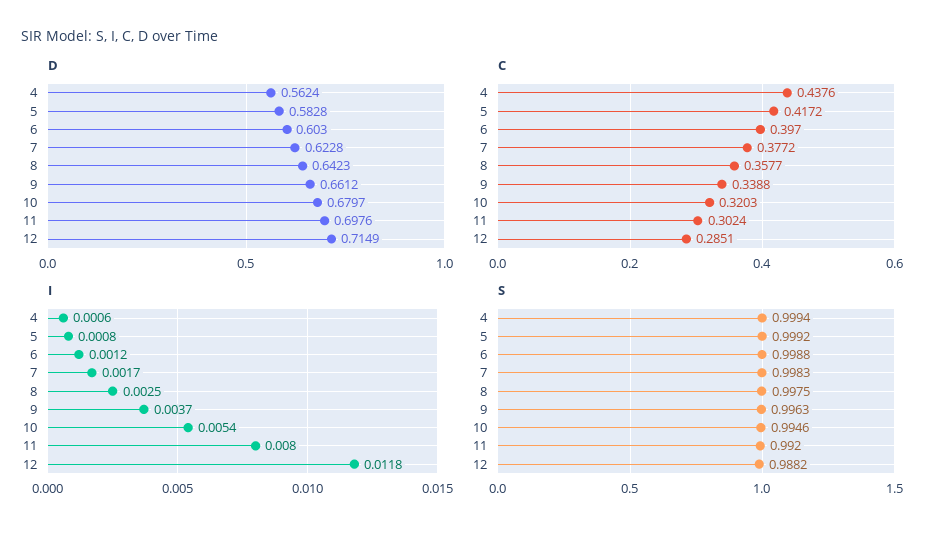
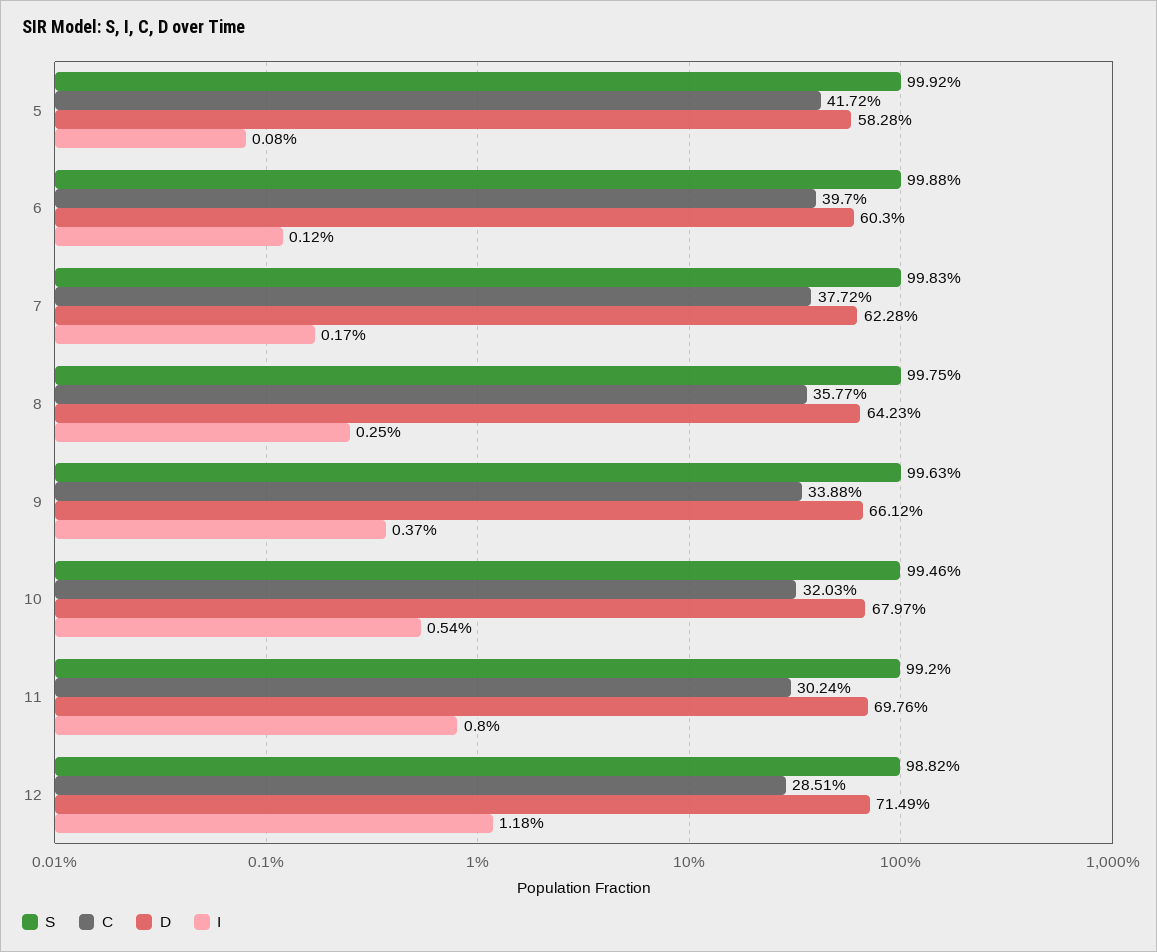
D, 4: 0.5624 -> none
C, 4: 0.4376 -> none
I, 4: 0.0006 -> none
S, 4: 0.9994 -> none

